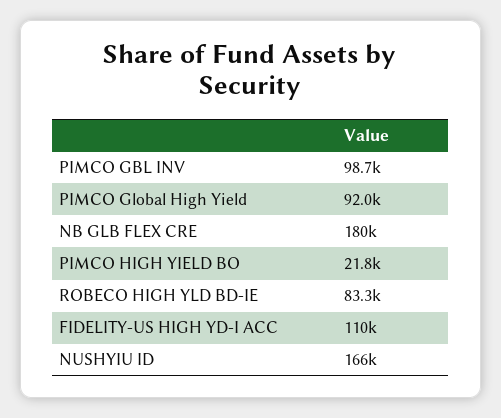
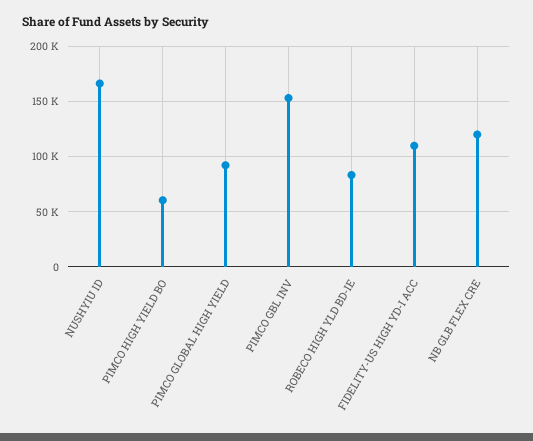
PIMCO GBL INV: 98700 -> 150000
NB GLB FLEX CRE: 180000 -> 120000
PIMCO HIGH YIELD BO: 21800 -> 60000

